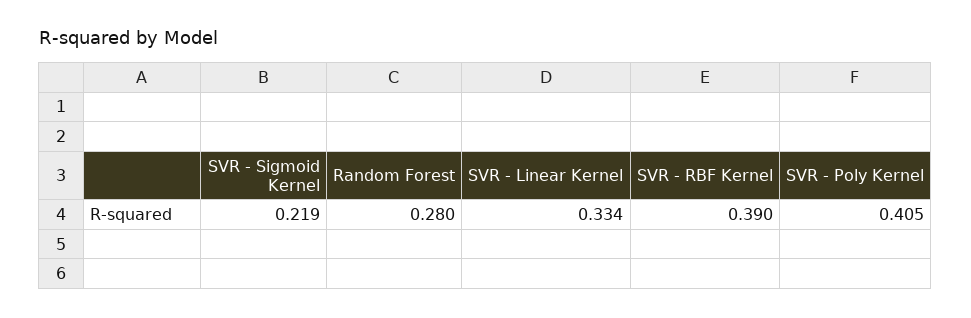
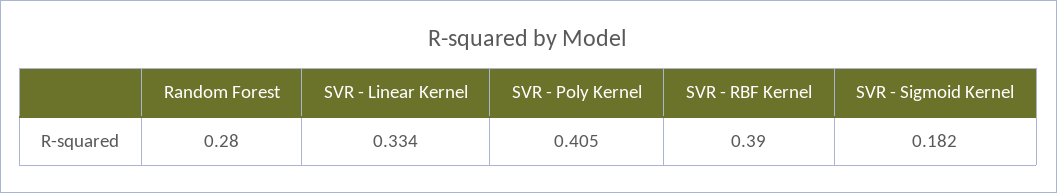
SVR - Sigmoid Kernel: 0.219 -> 0.182

